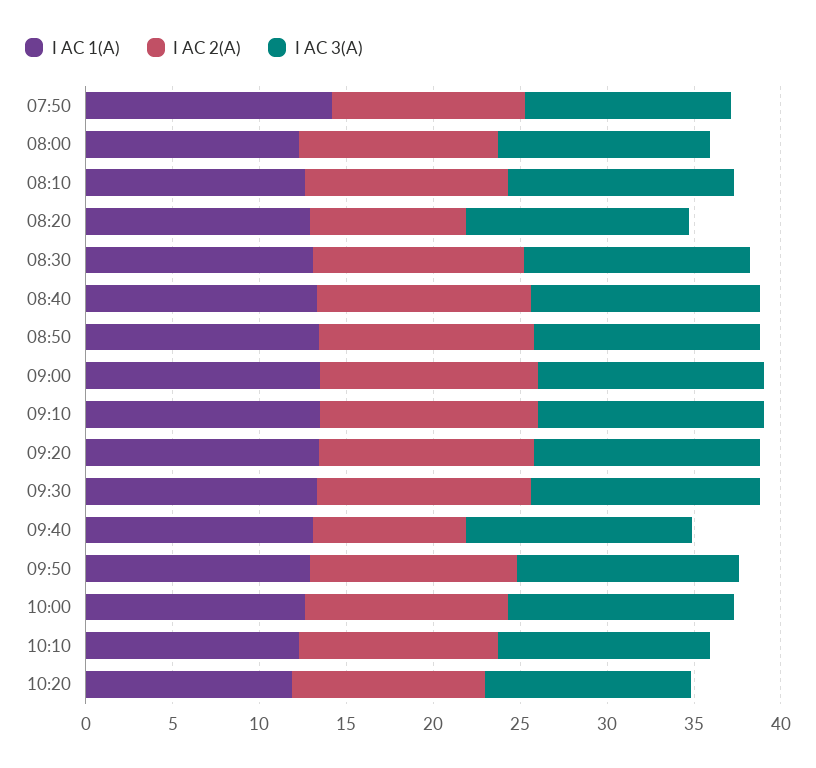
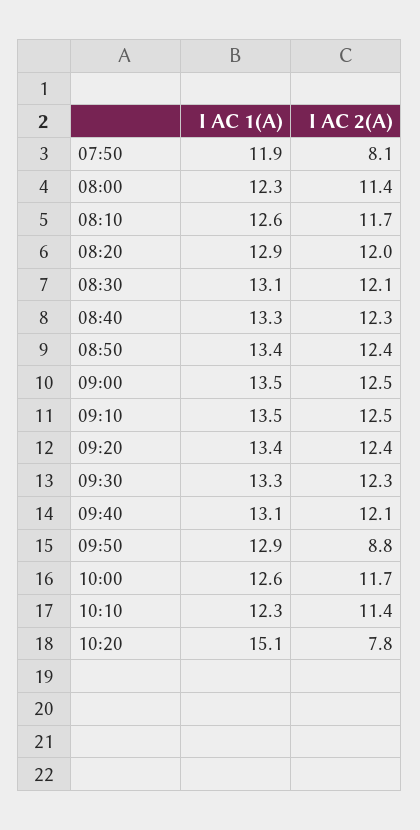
I AC 1(A), 07:50: 14 -> 11.9
I AC 2(A), 07:50: 11 -> 8.1
I AC 3(A), 07:50: 12 -> none
I AC 3(A), 08:00: 12 -> none
I AC 3(A), 08:10: 13 -> none
I AC 2(A), 08:20: 9 -> 12
I AC 3(A), 08:20: 13 -> none
I AC 3(A), 08:30: 13 -> none
I AC 3(A), 08:40: 13 -> none
I AC 3(A), 08:50: 13 -> none
I AC 3(A), 09:00: 13 -> none
I AC 3(A), 09:10: 13 -> none
I AC 3(A), 09:20: 13 -> none
I AC 3(A), 09:30: 13 -> none
I AC 2(A), 09:40: 9 -> 12.1
I AC 3(A), 09:40: 13 -> none
I AC 2(A), 09:50: 12 -> 8.8
I AC 3(A), 09:50: 13 -> none
I AC 3(A), 10:00: 13 -> none
I AC 3(A), 10:10: 12 -> none
I AC 1(A), 10:20: 12 -> 15.1
I AC 2(A), 10:20: 11 -> 7.8
I AC 3(A), 10:20: 12 -> none

